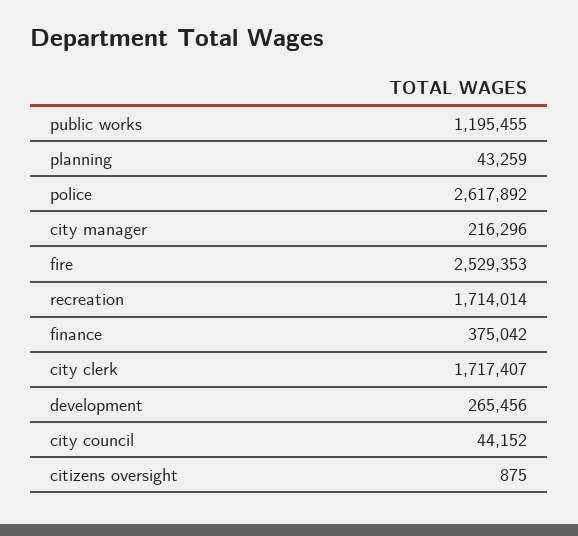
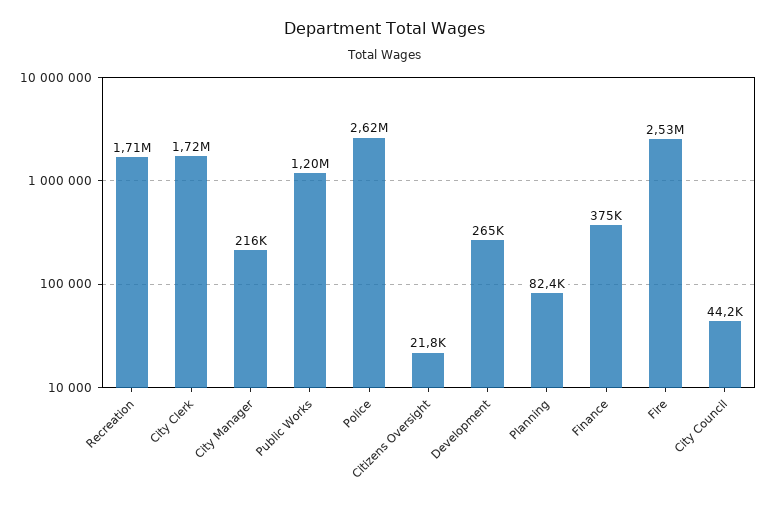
planning: 43259 -> 82400
citizens oversight: 875 -> 21800

